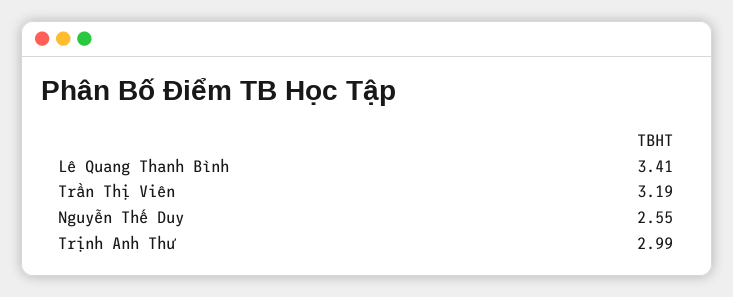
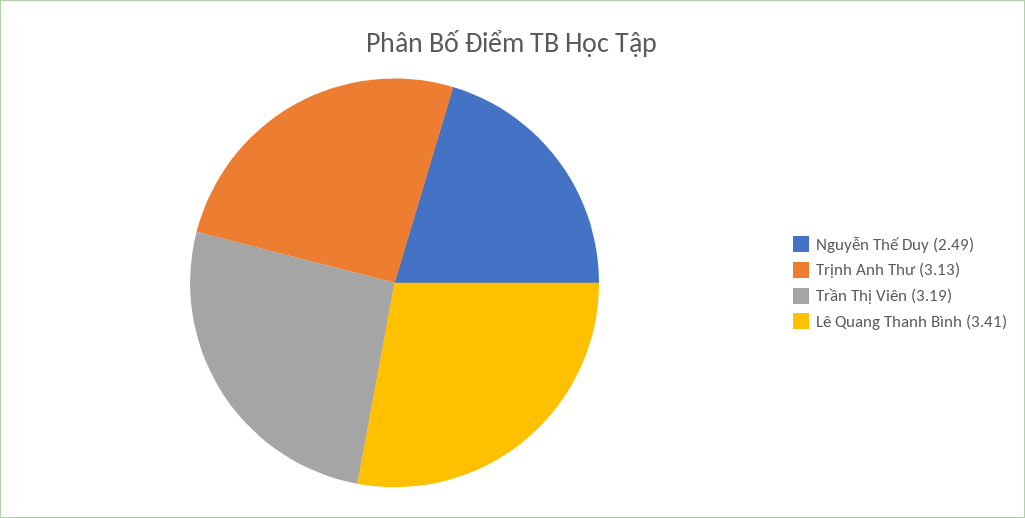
Nguyễn Thế Duy: 2.55 -> 2.49
Trịnh Anh Thư: 2.99 -> 3.13

